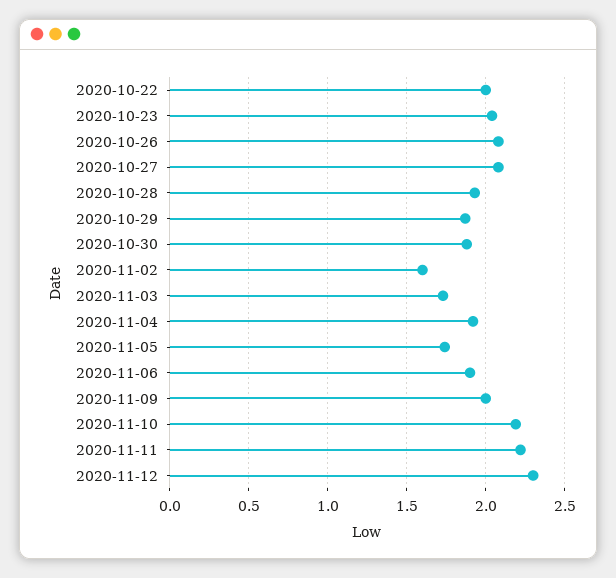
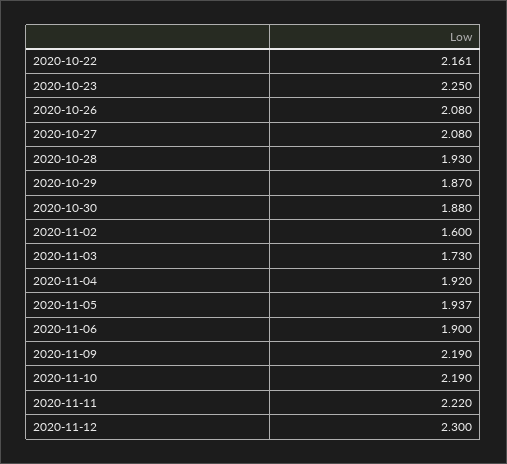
2020-10-22: 2 -> 2.161
2020-10-23: 2.05 -> 2.25
2020-11-05: 1.75 -> 1.937
2020-11-09: 2 -> 2.19

